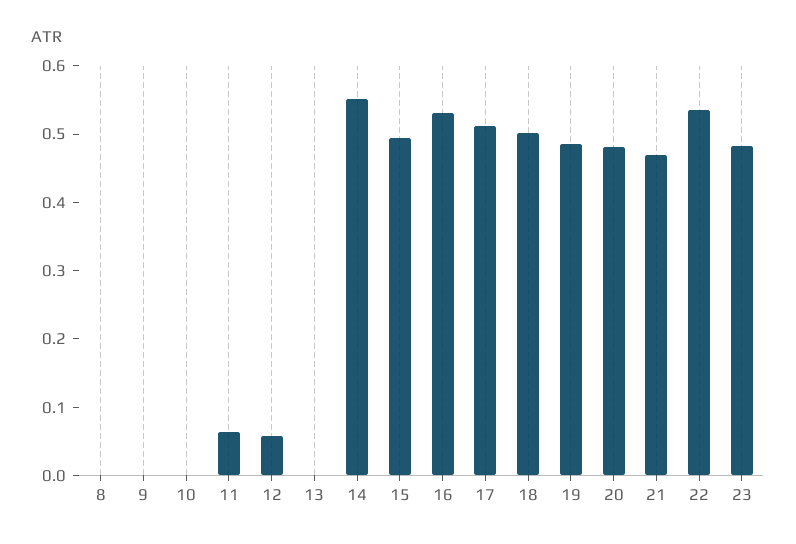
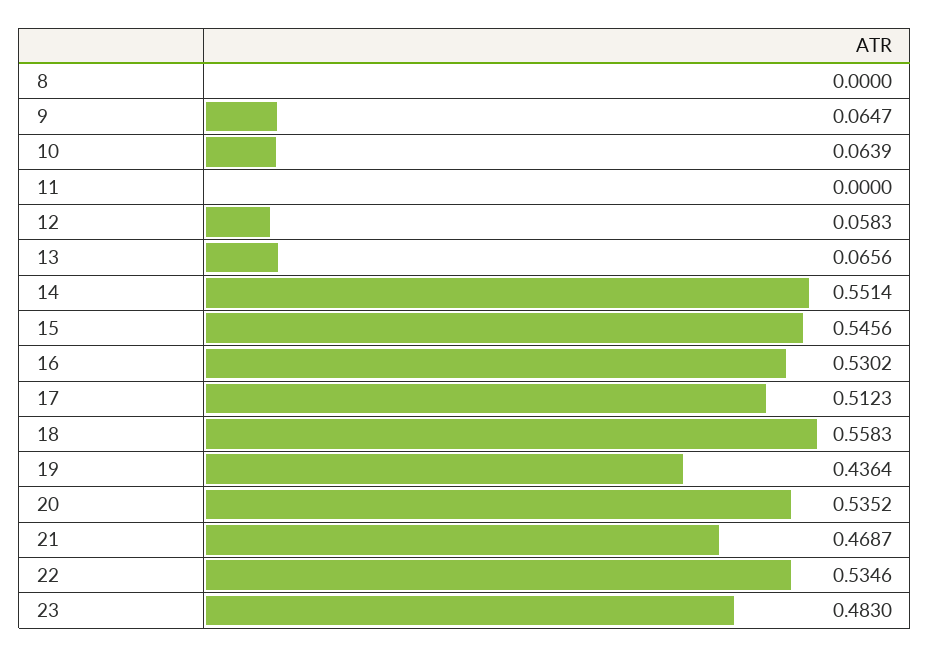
9: 0 -> 0.0647
10: 0 -> 0.0639
11: 0.06 -> 0
13: 0 -> 0.0656
15: 0.5 -> 0.5456
18: 0.5 -> 0.5583
19: 0.48 -> 0.4364
20: 0.48 -> 0.5352

